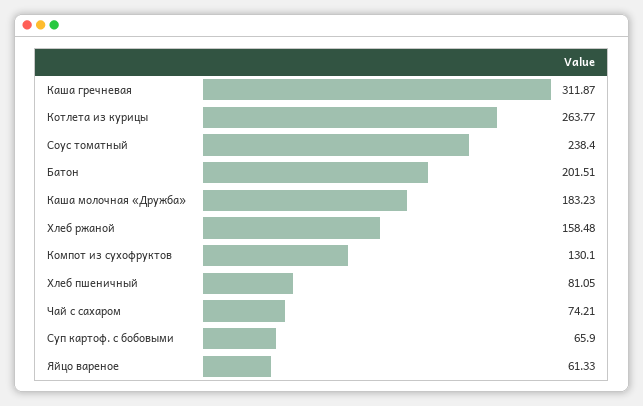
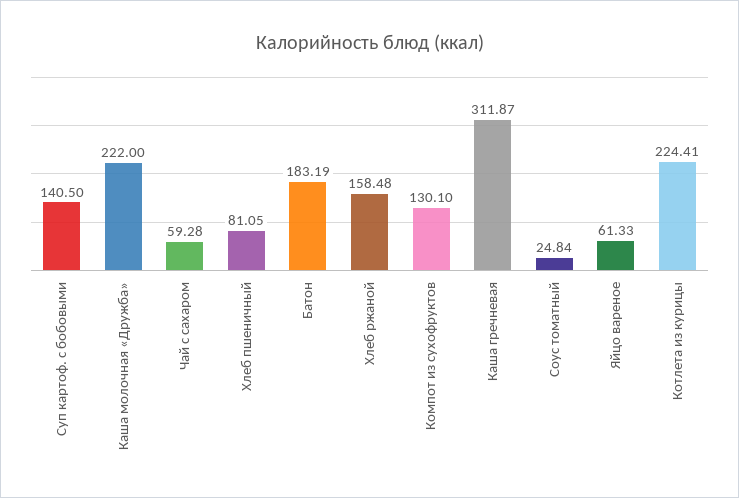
Котлета из курицы: 263.77 -> 224.41
Соус томатный: 238.4 -> 24.84
Батон: 201.51 -> 183.19
Каша молочная «Дружба»: 183.23 -> 222
Чай с сахаром: 74.21 -> 59.28
Суп картоф. с бобовыми: 65.9 -> 140.5

